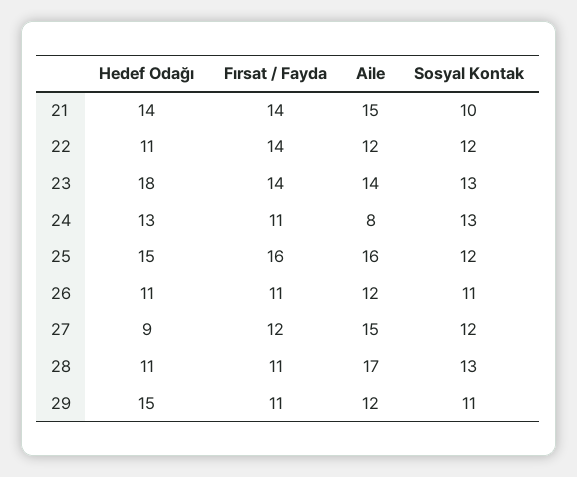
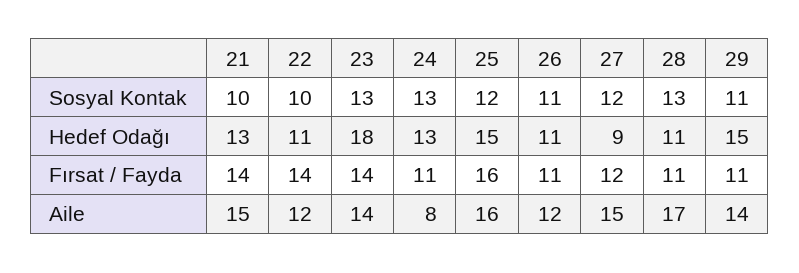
Hedef Odağı, 21: 14 -> 13
Sosyal Kontak, 22: 12 -> 10
Aile, 29: 12 -> 14

